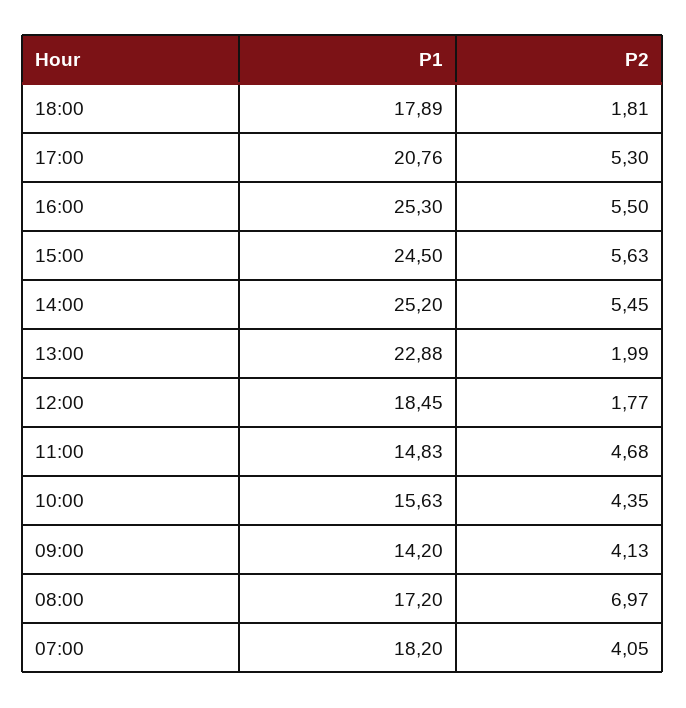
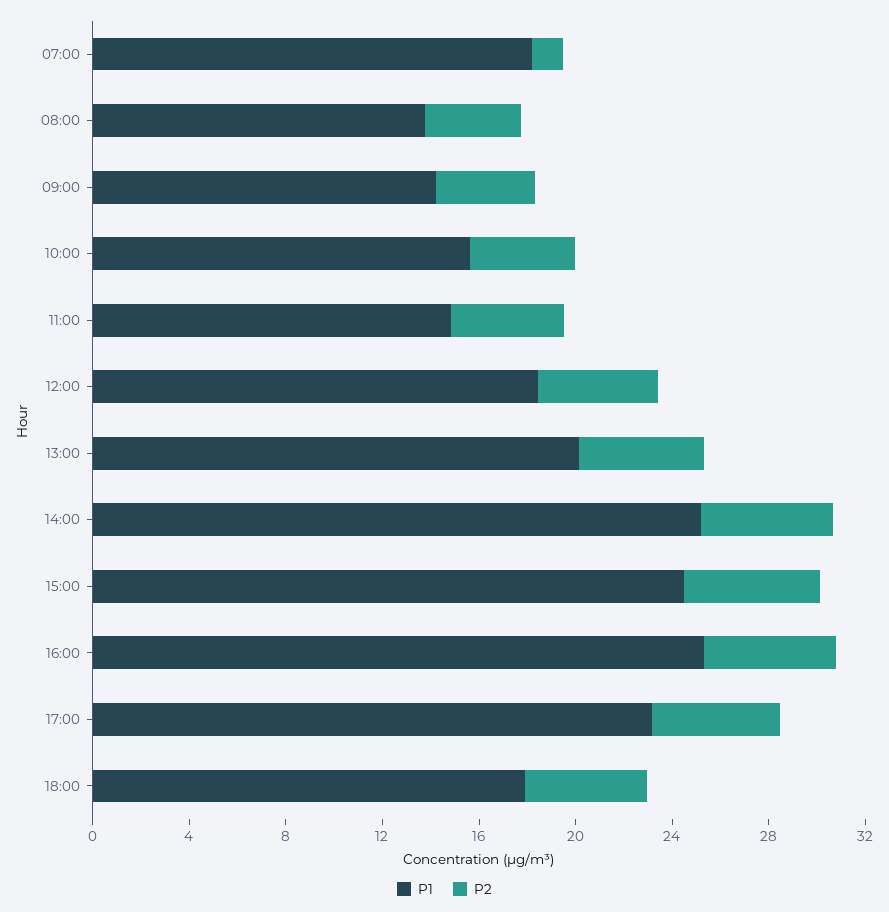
P2, 18:00: 1.81 -> 5
P1, 17:00: 20.76 -> 23
P1, 13:00: 22.88 -> 20
P2, 13:00: 1.99 -> 5
P2, 12:00: 1.77 -> 5
P1, 08:00: 17.2 -> 14
P2, 08:00: 6.97 -> 4
P2, 07:00: 4.05 -> 1

